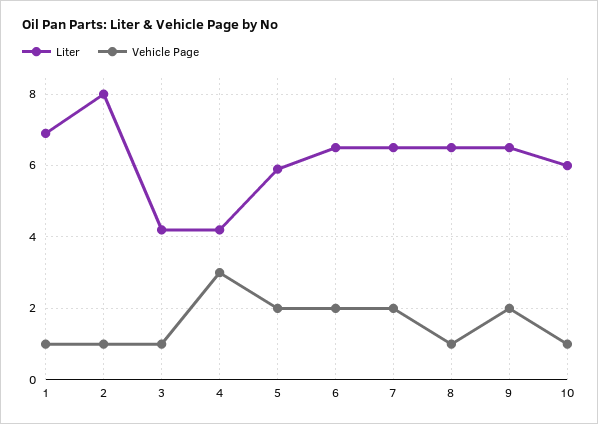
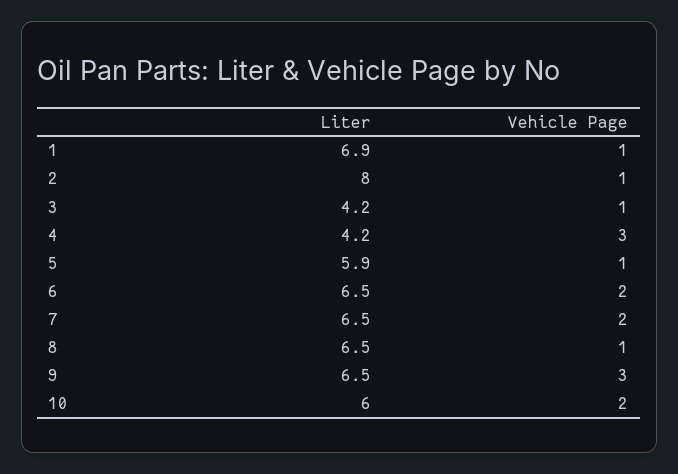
Vehicle Page, 5: 2 -> 1
Vehicle Page, 9: 2 -> 3
Vehicle Page, 10: 1 -> 2

